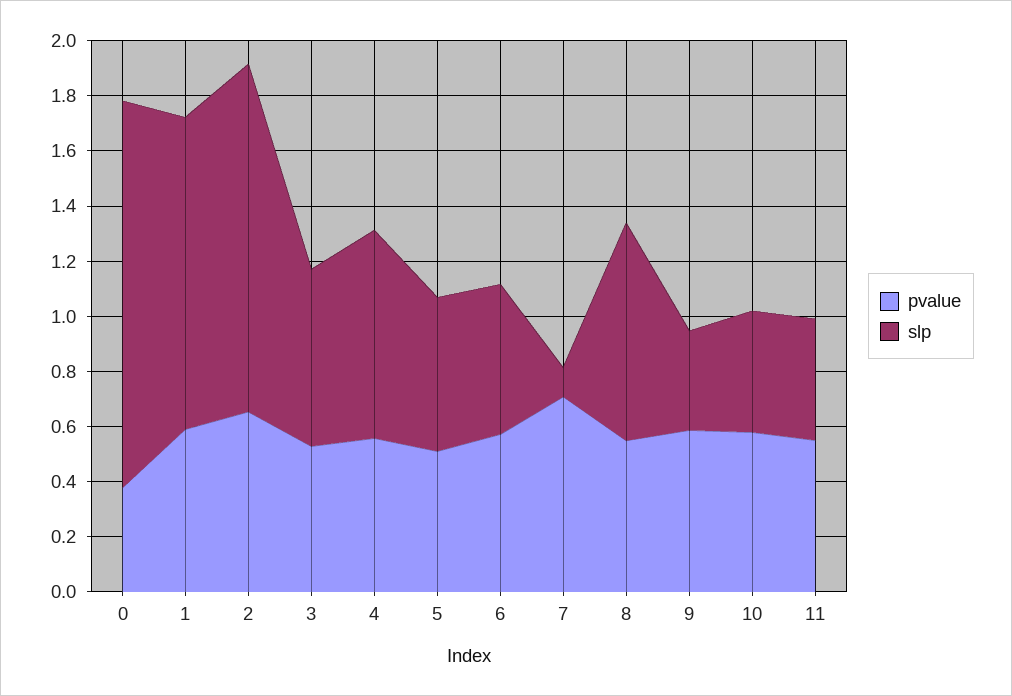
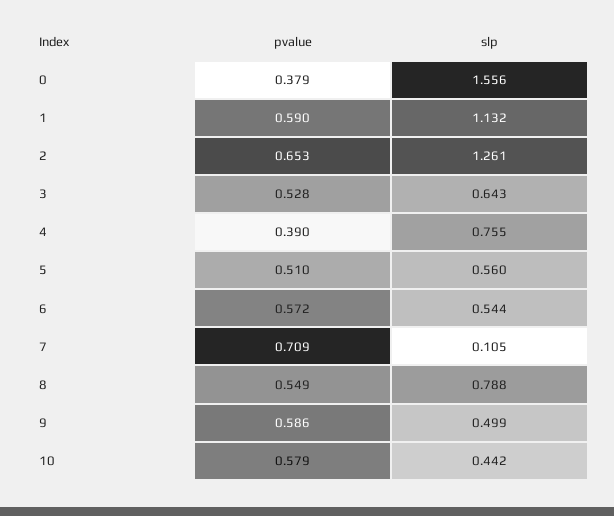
slp, 0: 1.4 -> 1.556
pvalue, 4: 0.55 -> 0.39
slp, 9: 0.35 -> 0.499
pvalue, 11: 0.55 -> none
slp, 11: 0.45 -> none

